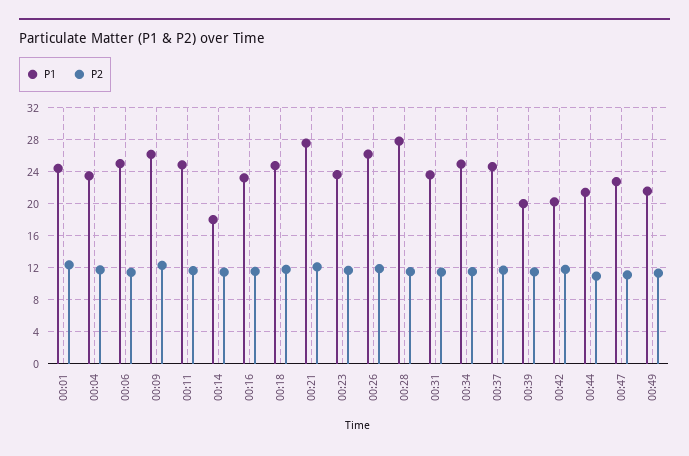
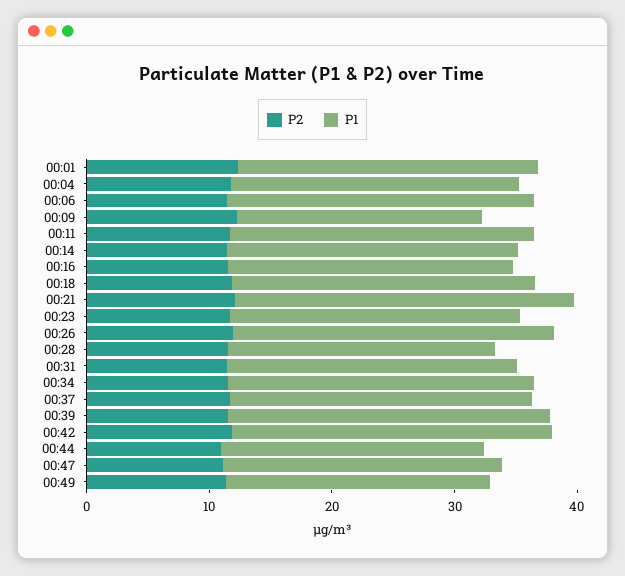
P1, 00:09: 26 -> 20
P1, 00:14: 18 -> 24
P1, 00:28: 28 -> 22
P1, 00:39: 20 -> 26
P1, 00:42: 20 -> 26

